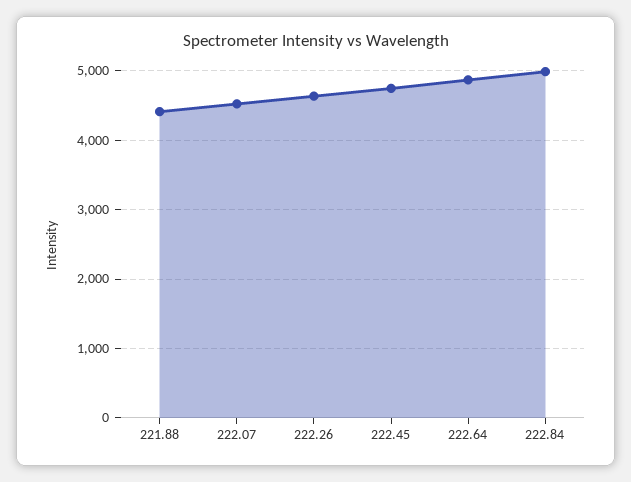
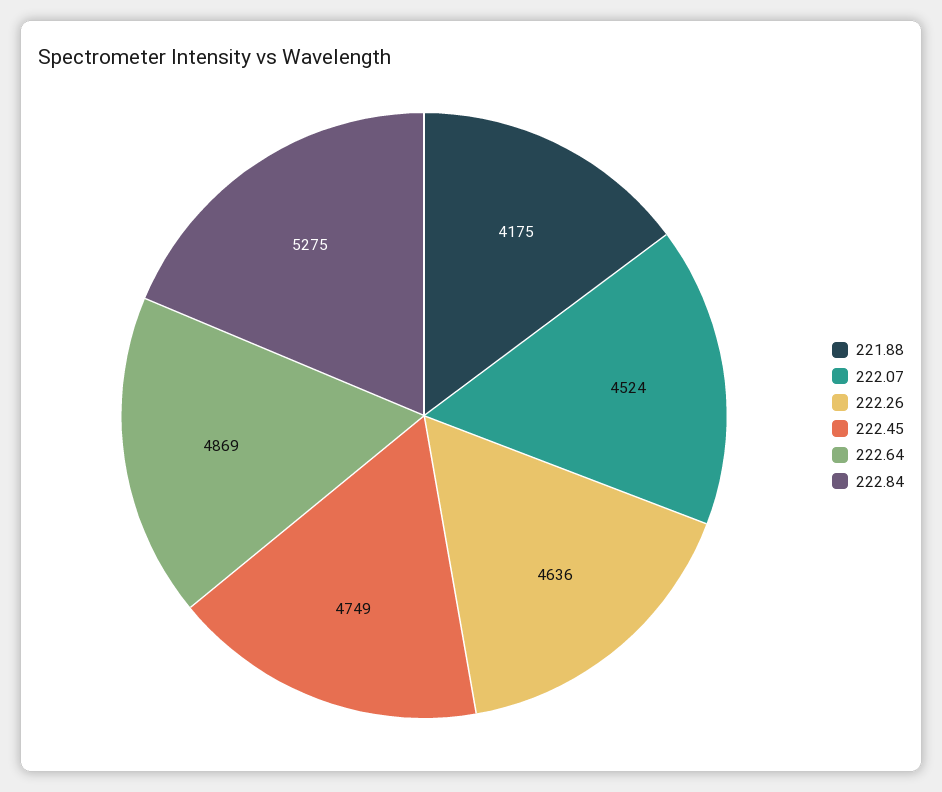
221.88: 4400 -> 4175
222.84: 5000 -> 5275

